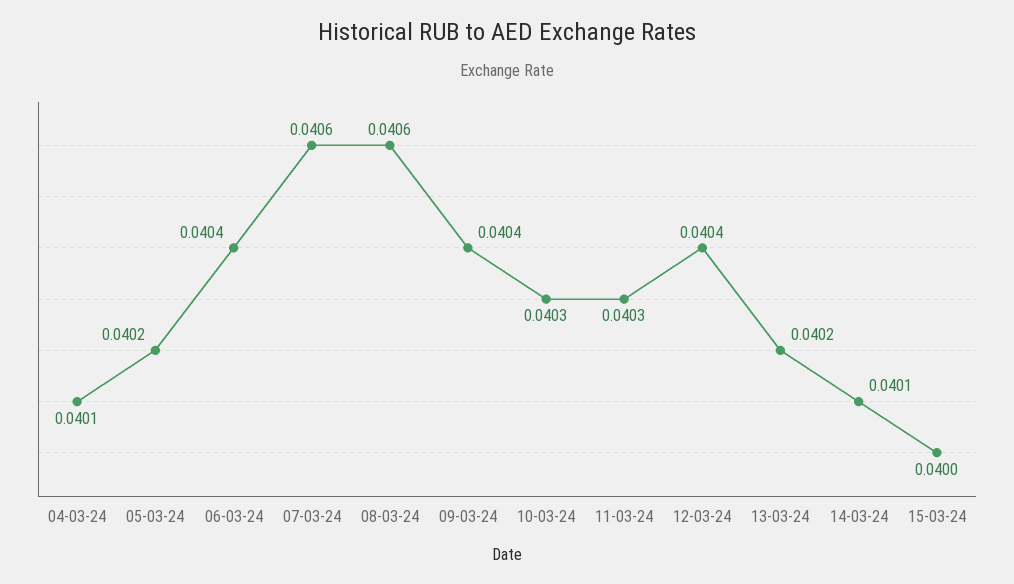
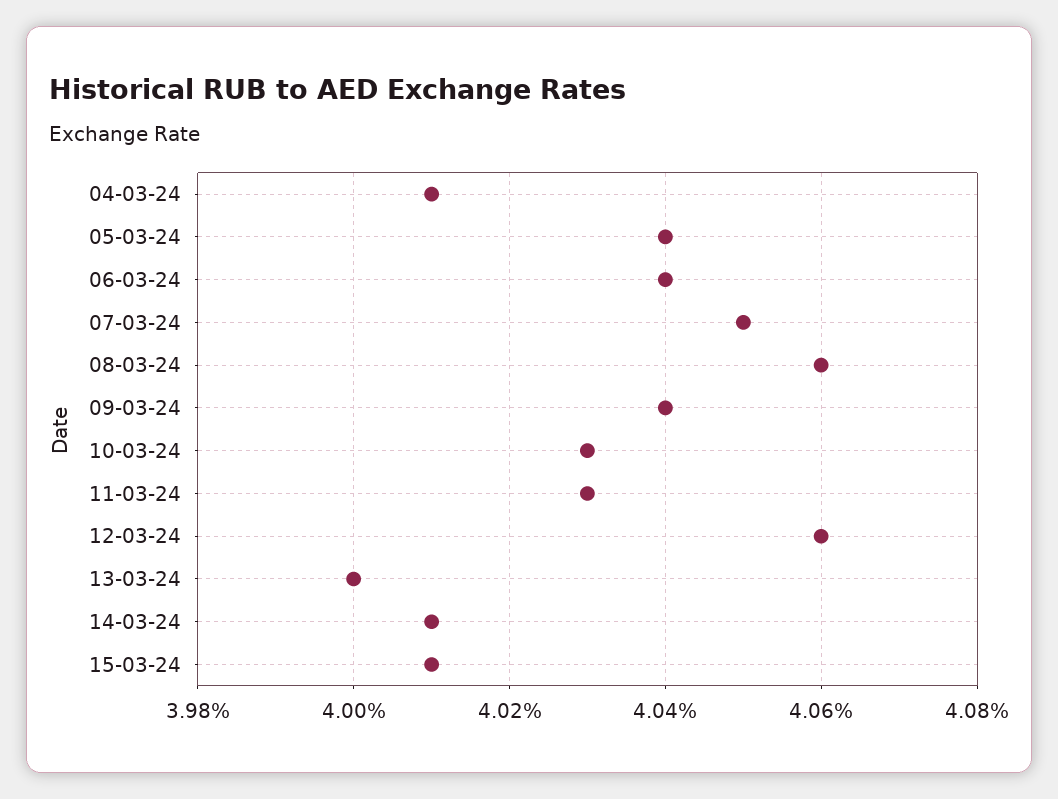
05-03-24: 0.0402 -> 0.0404
07-03-24: 0.0406 -> 0.0405
12-03-24: 0.0404 -> 0.0406
13-03-24: 0.0402 -> 0.04
15-03-24: 0.04 -> 0.0401

